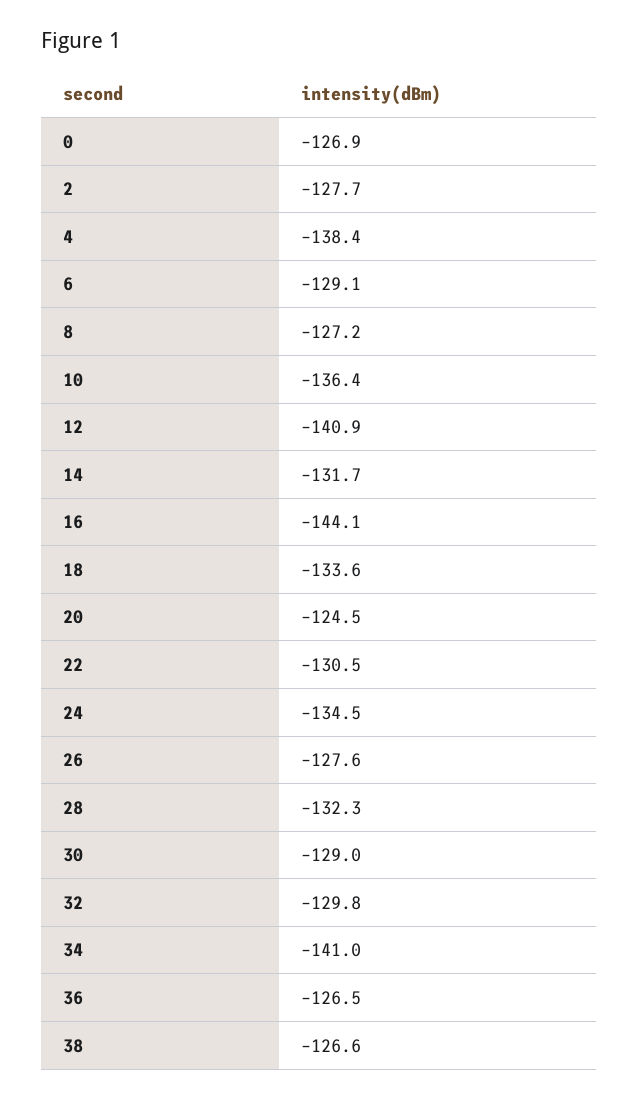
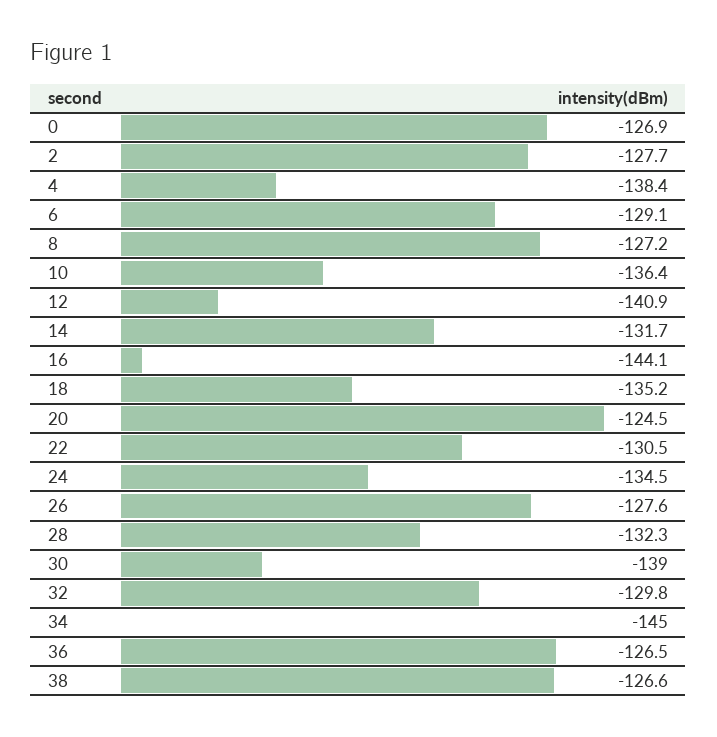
18: -133.6 -> -135.2
30: -129 -> -139
34: -141 -> -145

